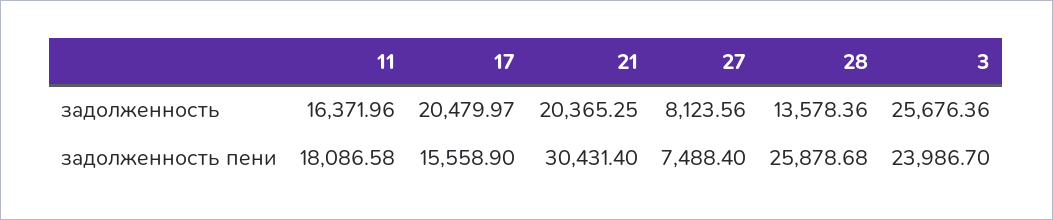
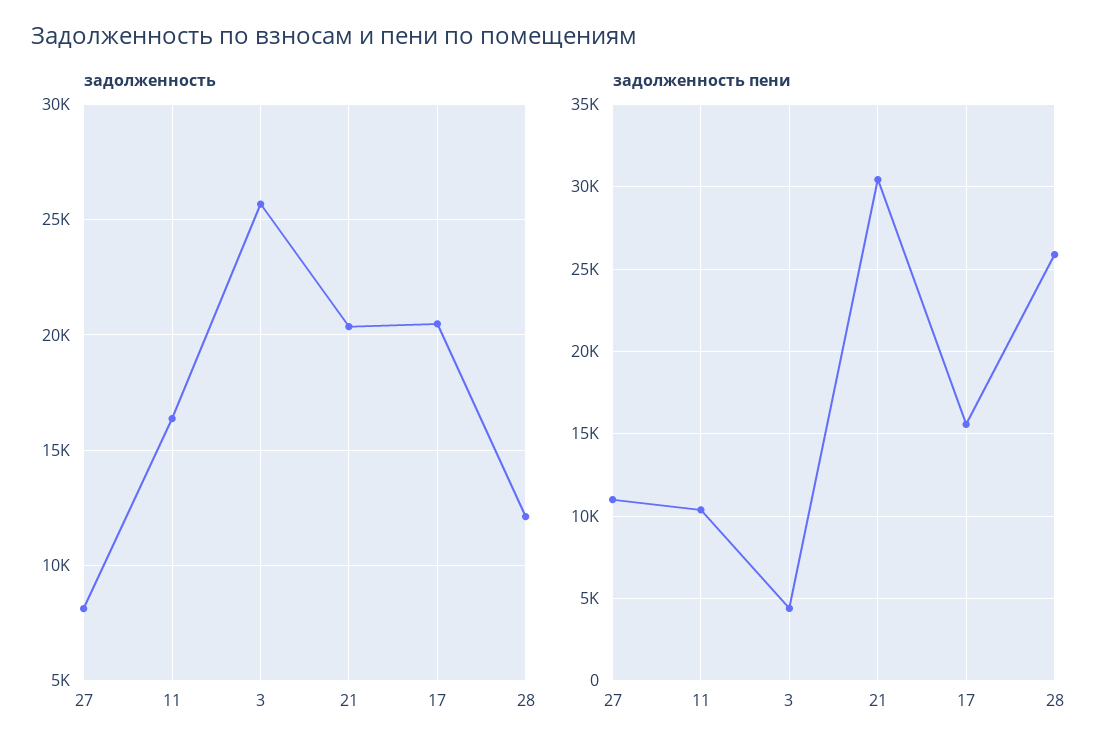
задолженность, 28: 13578.36 -> 12000
задолженность пени, 11: 18086.58 -> 10500
задолженность пени, 27: 7488.4 -> 11000
задолженность пени, 3: 23986.7 -> 4500

